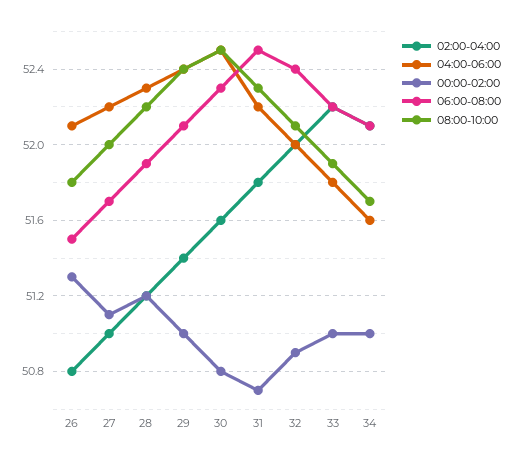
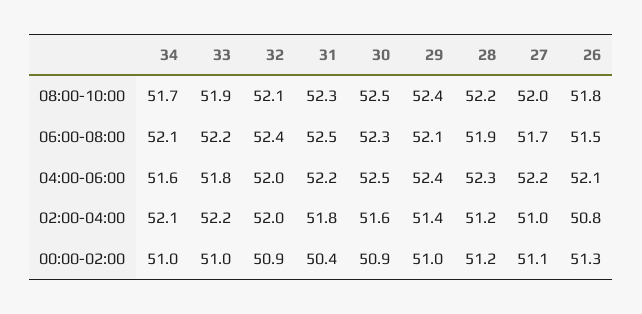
00:00-02:00, 30: 50.8 -> 50.9
00:00-02:00, 31: 50.7 -> 50.4

